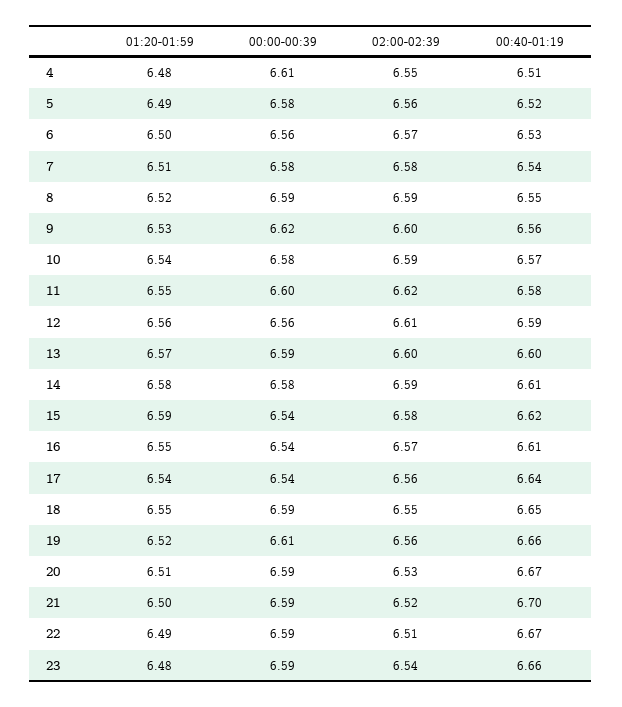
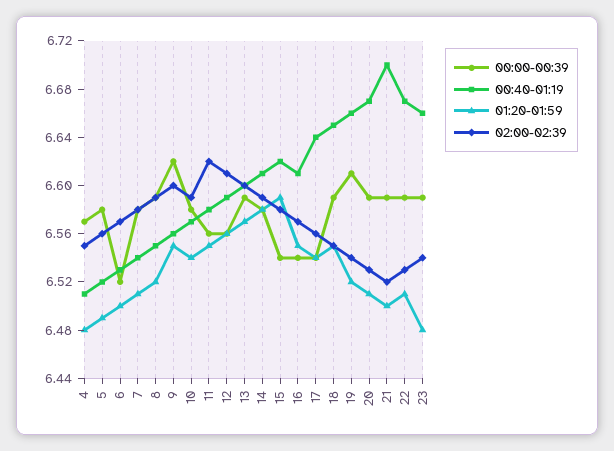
00:00-00:39, 4: 6.61 -> 6.57
00:00-00:39, 6: 6.56 -> 6.52
01:20-01:59, 9: 6.53 -> 6.55
00:00-00:39, 11: 6.6 -> 6.56
02:00-02:39, 19: 6.56 -> 6.54
01:20-01:59, 22: 6.49 -> 6.51
02:00-02:39, 22: 6.51 -> 6.53

